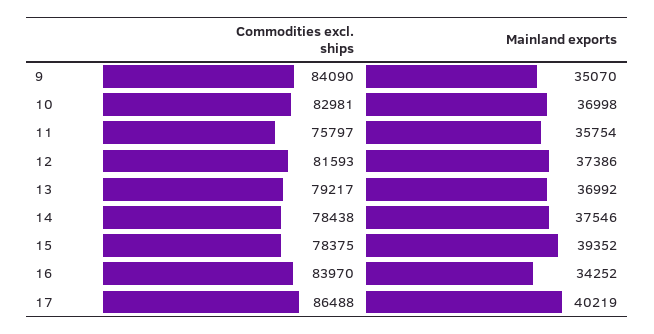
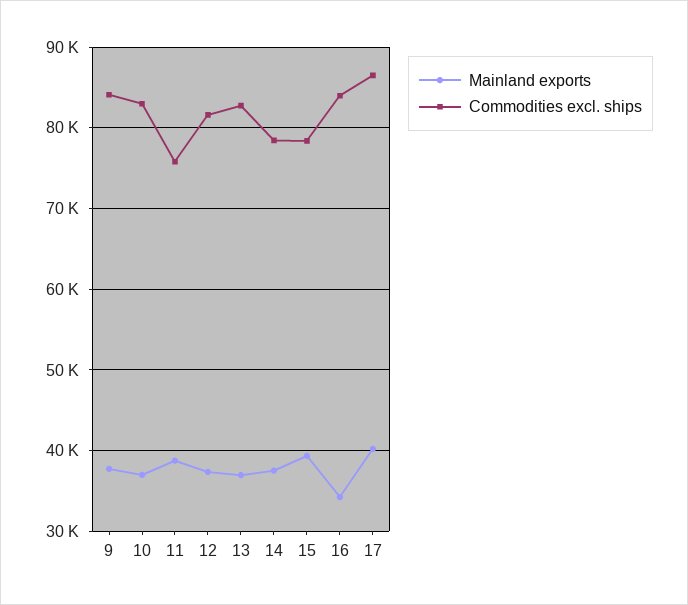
Mainland exports, 9: 35070 -> 38000
Mainland exports, 11: 35754 -> 39000
Commodities excl. ships, 13: 79217 -> 83000

